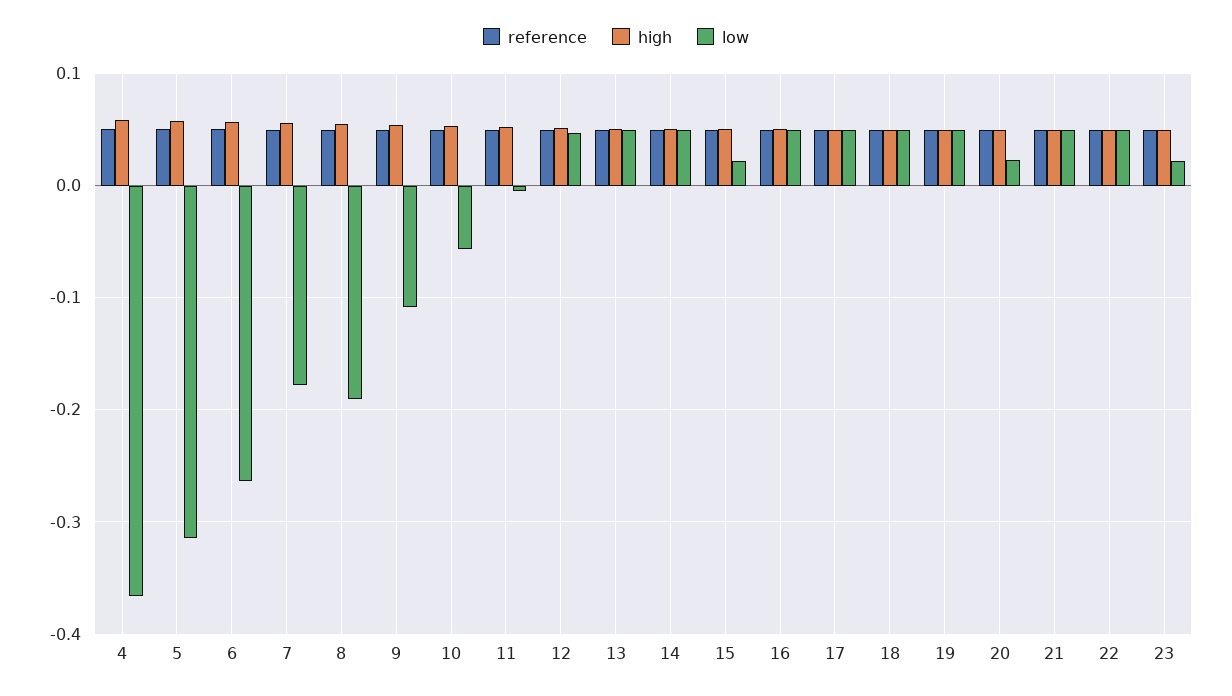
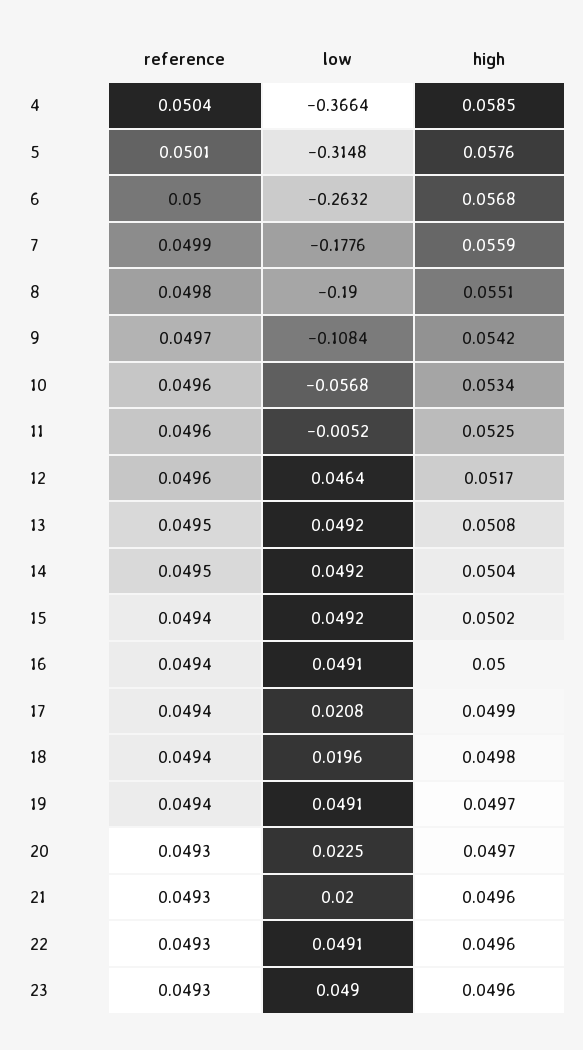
low, 15: 0.02 -> 0.0492
low, 17: 0.05 -> 0.0208
low, 18: 0.05 -> 0.0196
low, 21: 0.05 -> 0.02
low, 23: 0.02 -> 0.049

